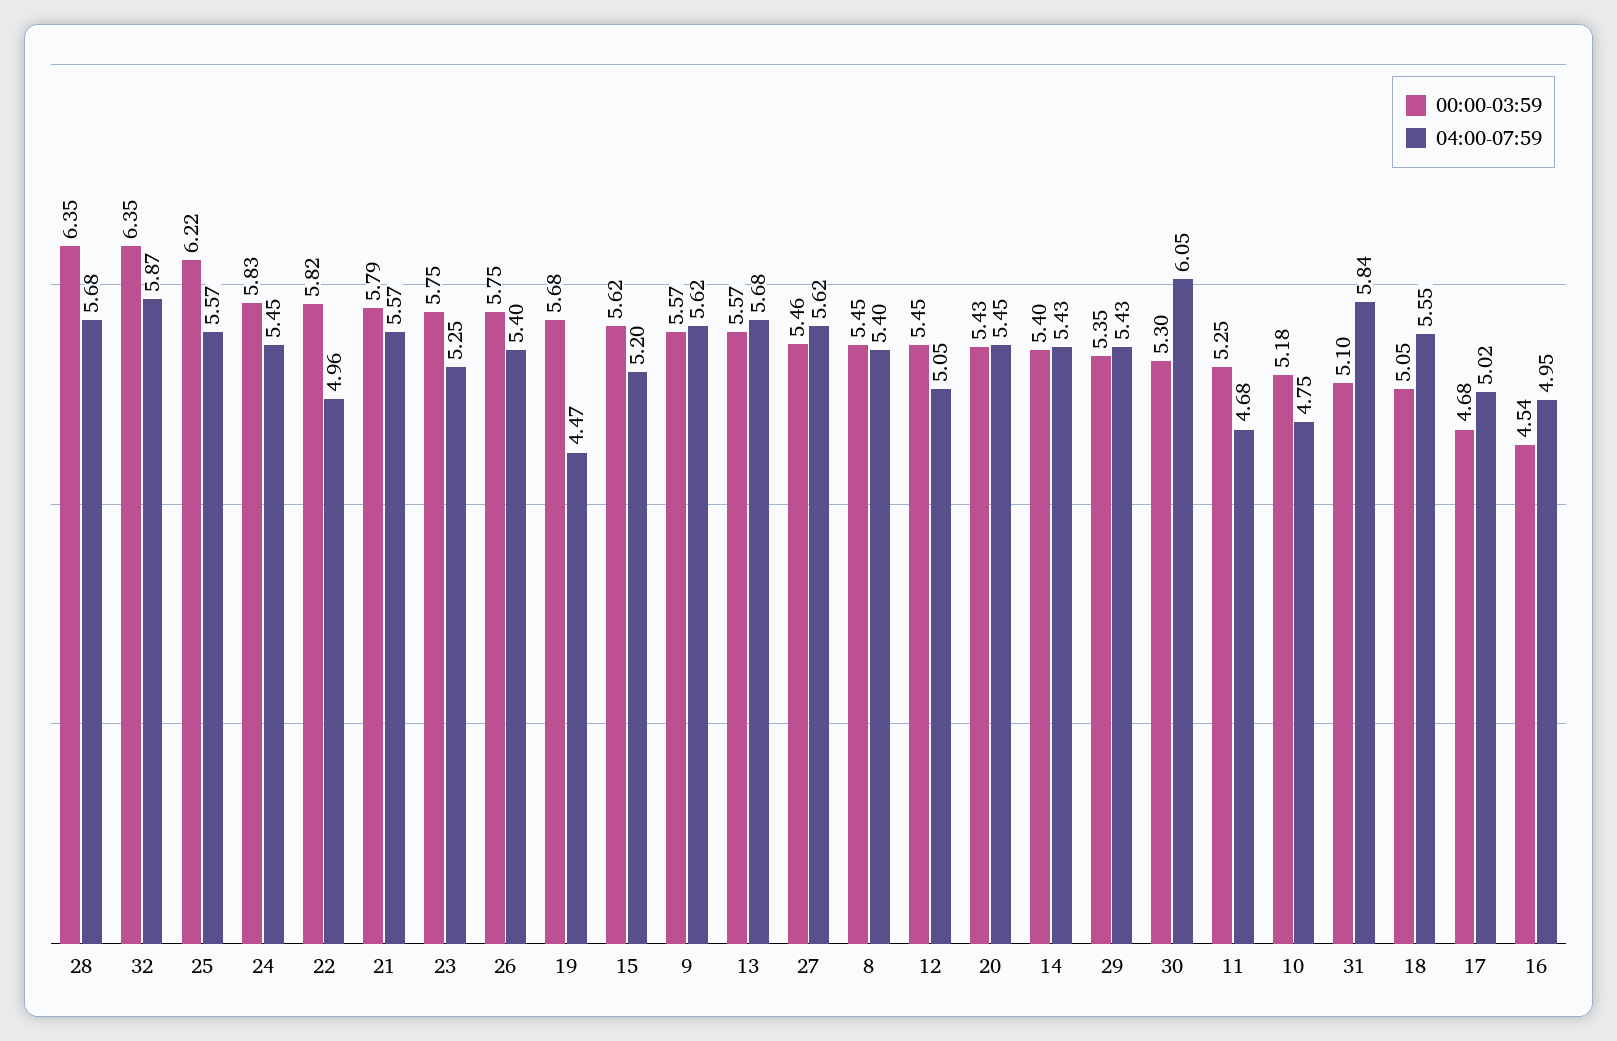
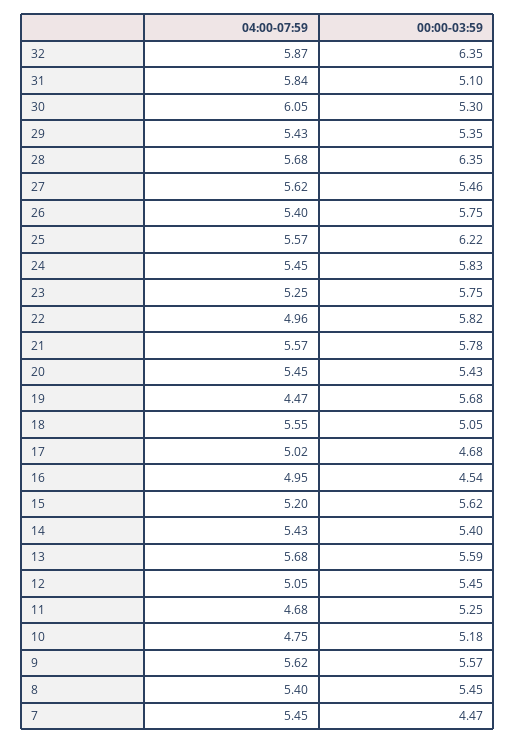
00:00-03:59, 21: 5.79 -> 5.78
00:00-03:59, 13: 5.57 -> 5.59
04:00-07:59, 7: none -> 5.45
00:00-03:59, 7: none -> 4.47

